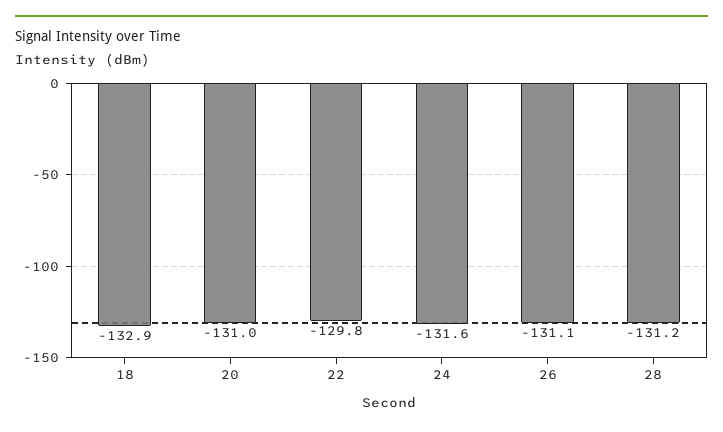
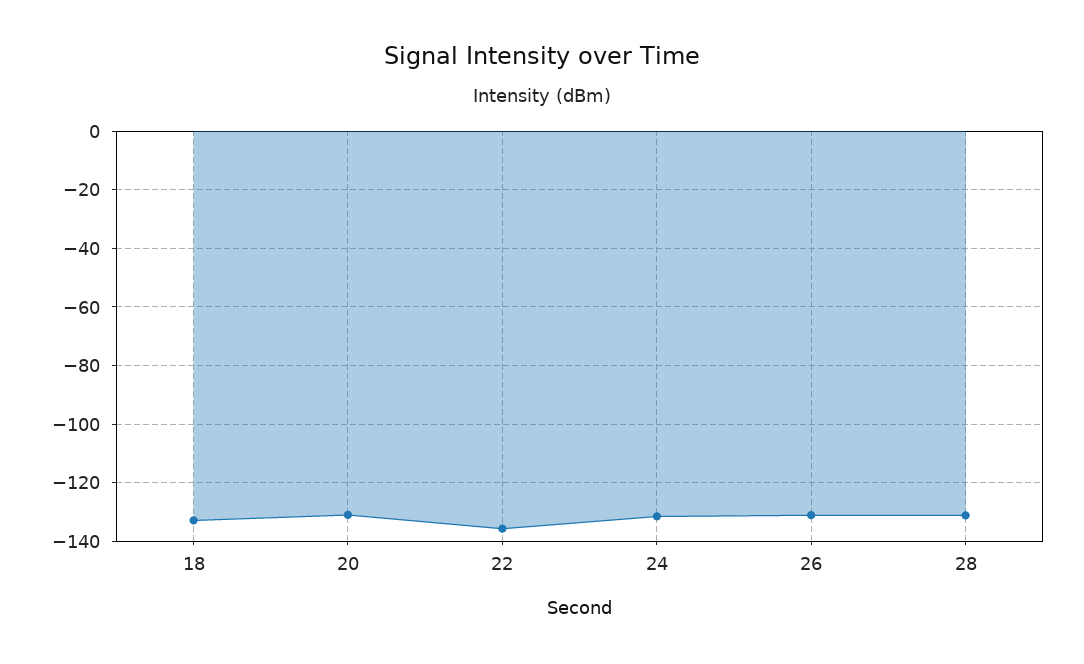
22: -129.8 -> -135

